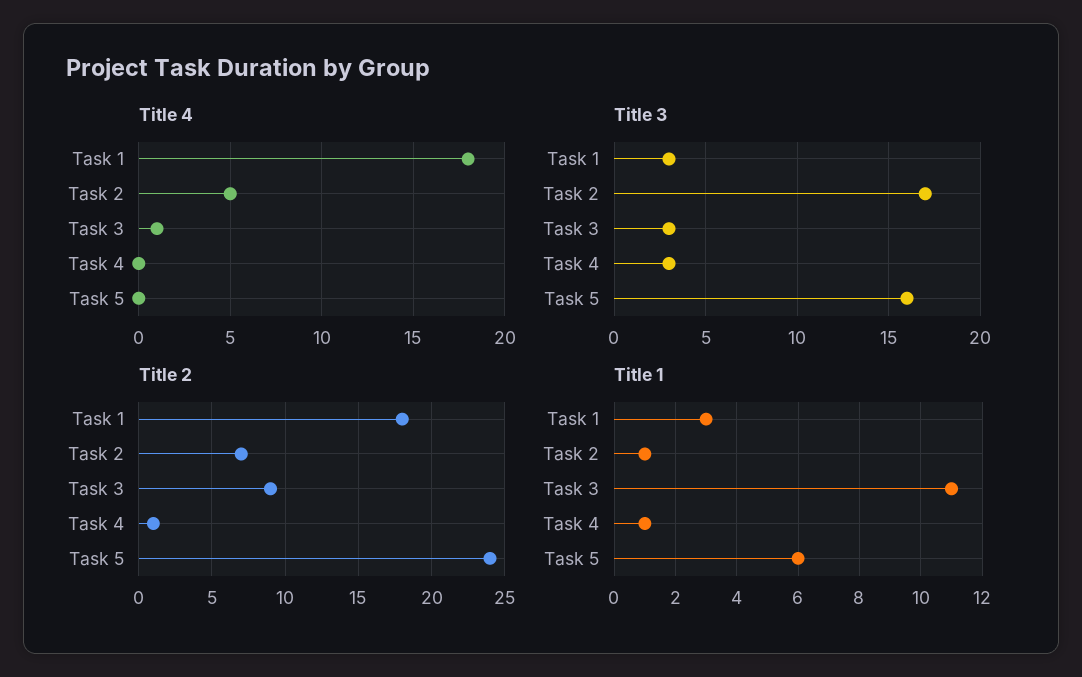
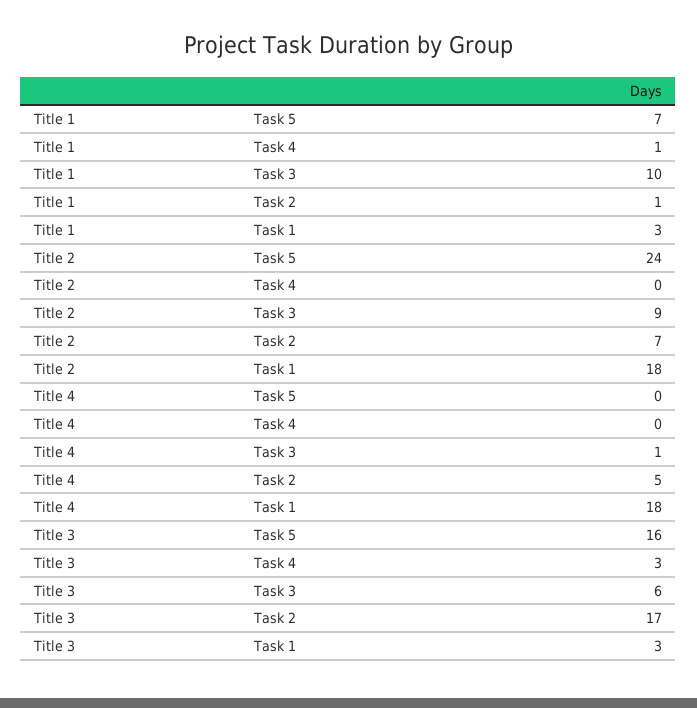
Title 3, Task 3: 3 -> 6
Title 2, Task 4: 1 -> 0
Title 1, Task 3: 11 -> 10
Title 1, Task 5: 6 -> 7

